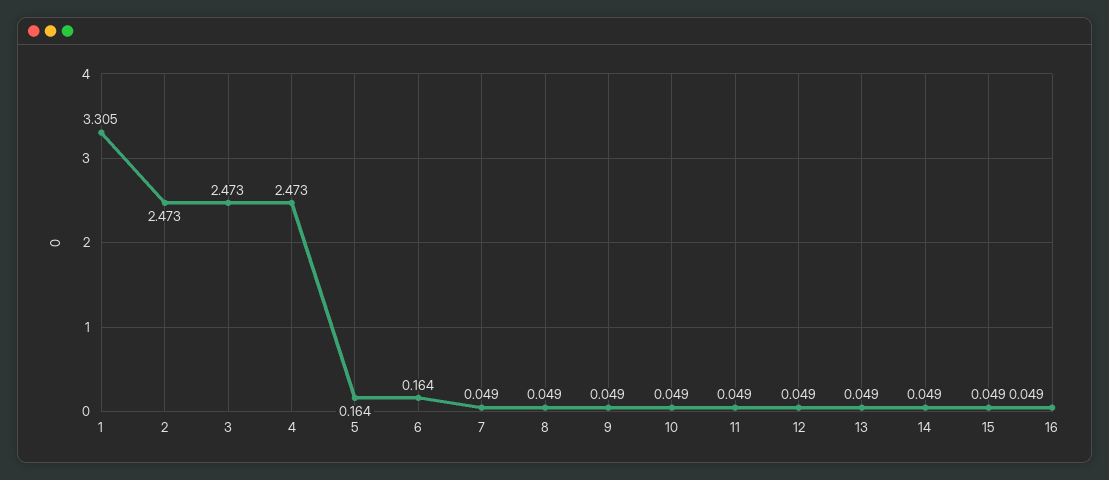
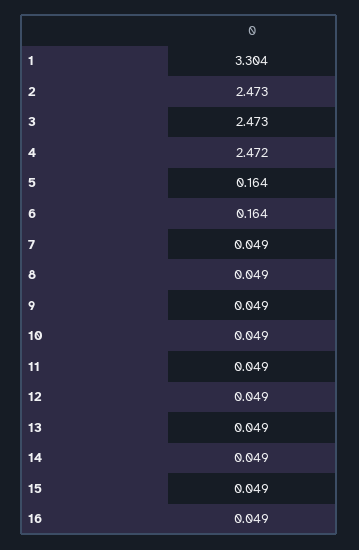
1: 3.305 -> 3.304
4: 2.473 -> 2.472

